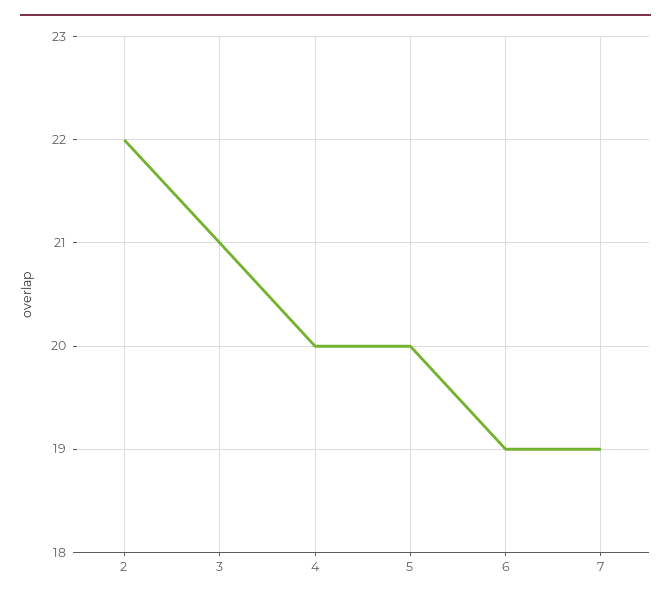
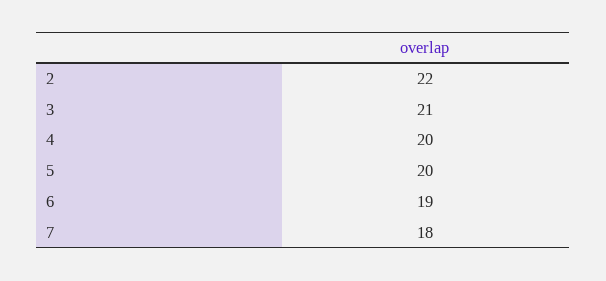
7: 19 -> 18

